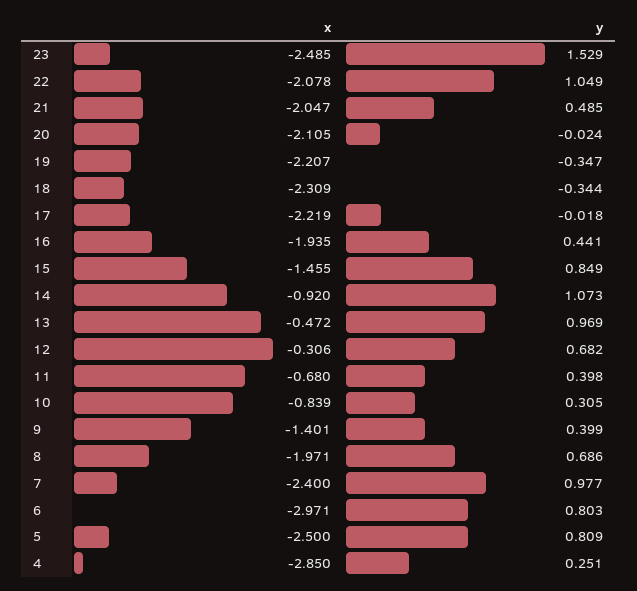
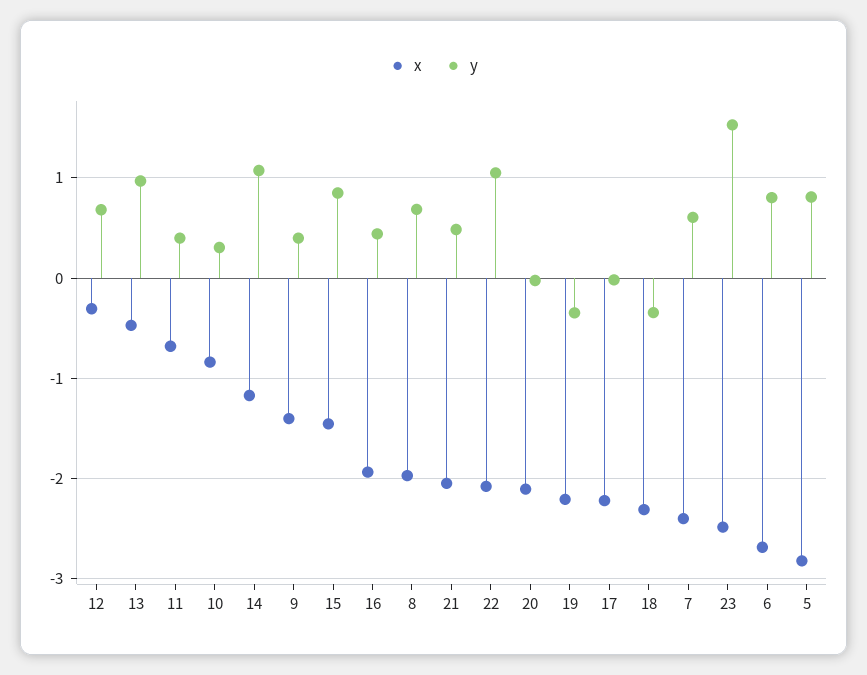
x, 14: -0.92 -> -1.2
y, 7: 0.977 -> 0.6
x, 6: -2.971 -> -2.7
x, 5: -2.5 -> -2.8
x, 4: -2.85 -> none
y, 4: 0.251 -> none

